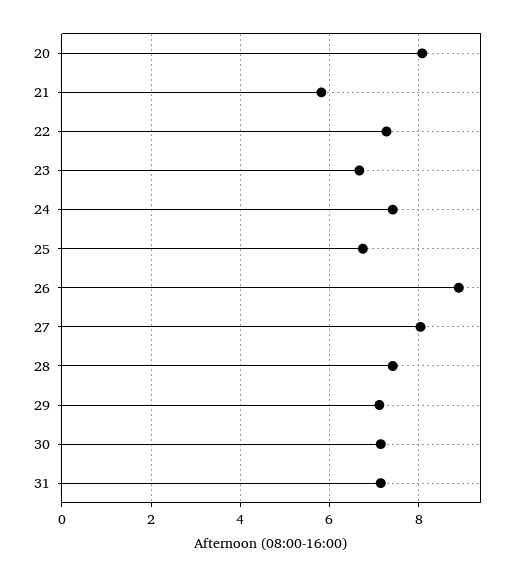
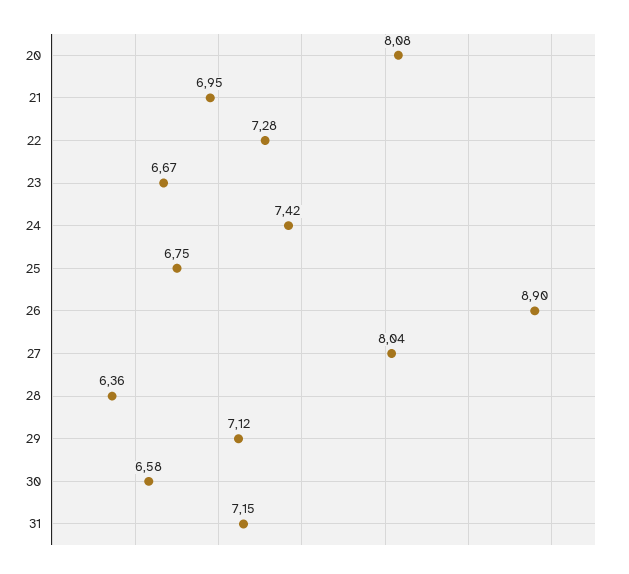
21: 5.8 -> 6.95
28: 7.4 -> 6.36
30: 7.2 -> 6.58

